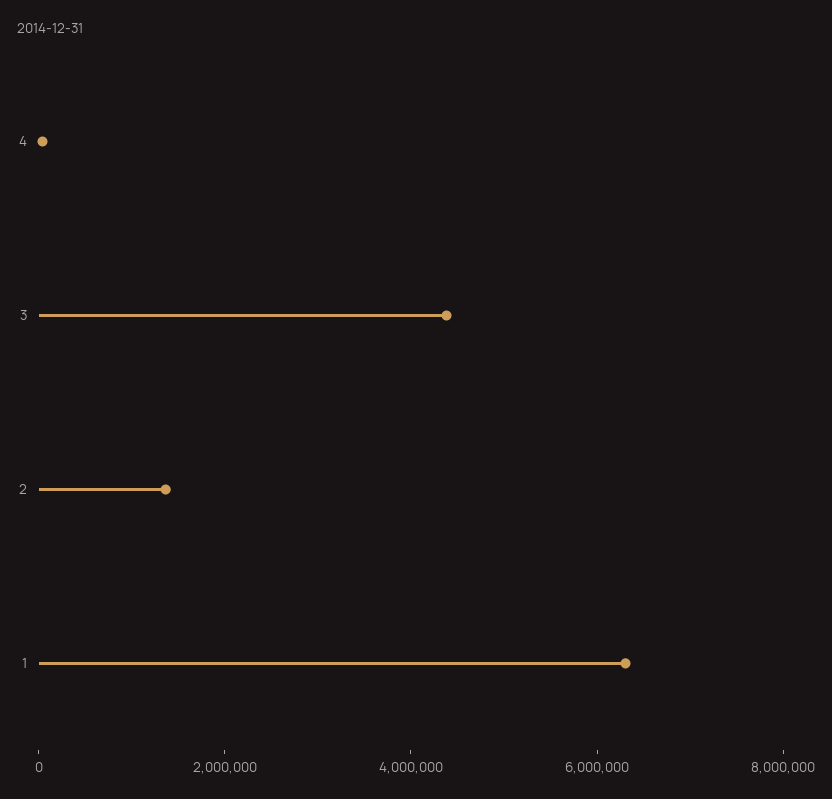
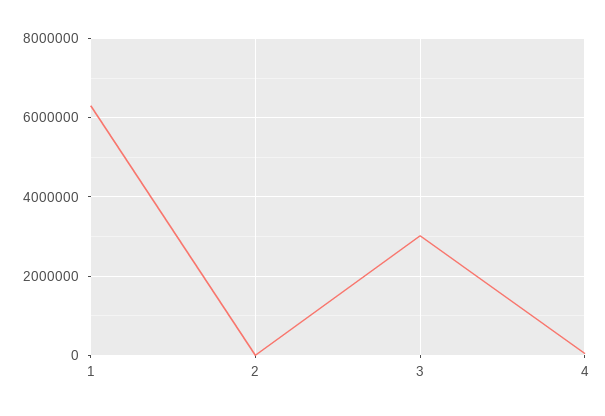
3: 4500000 -> 3000000
2: 1500000 -> 0

